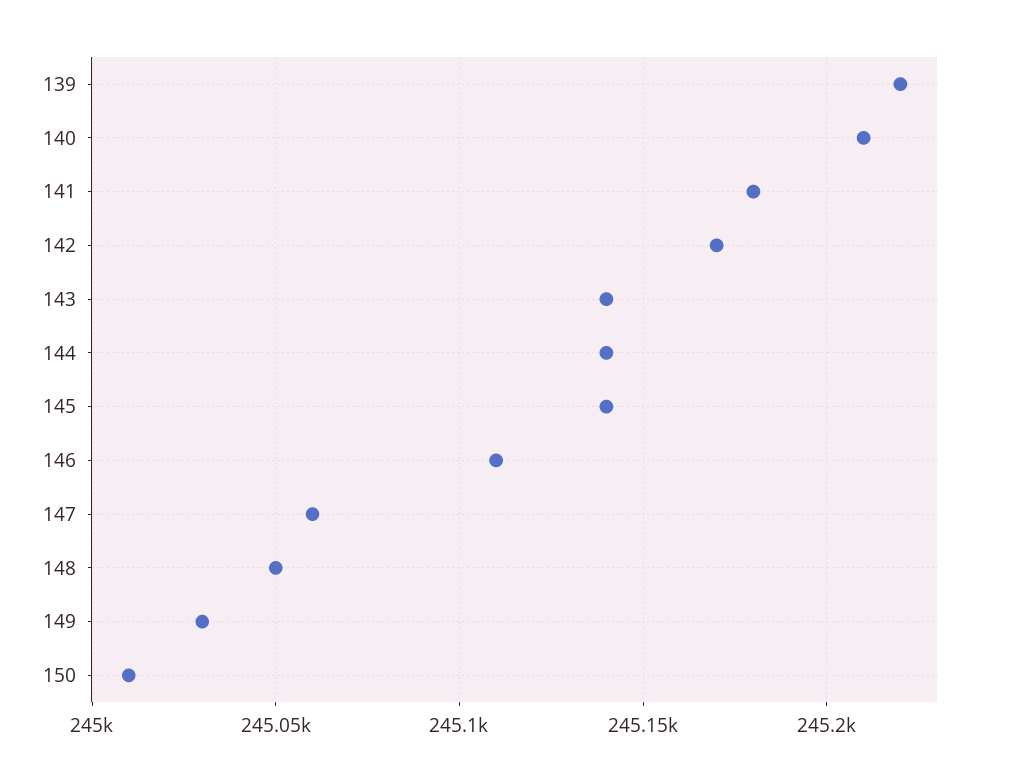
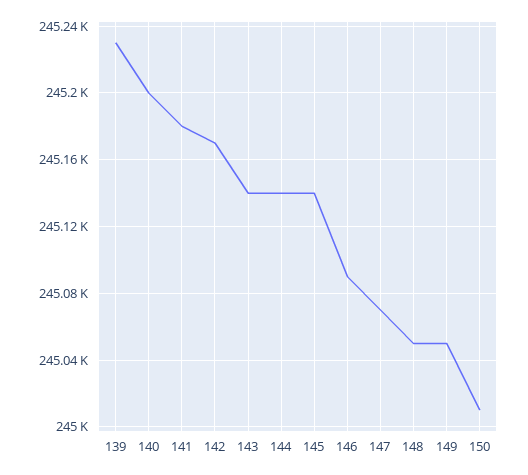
139: 245220 -> 245230
140: 245210 -> 245200
146: 245110 -> 245090
147: 245060 -> 245070
149: 245030 -> 245050

